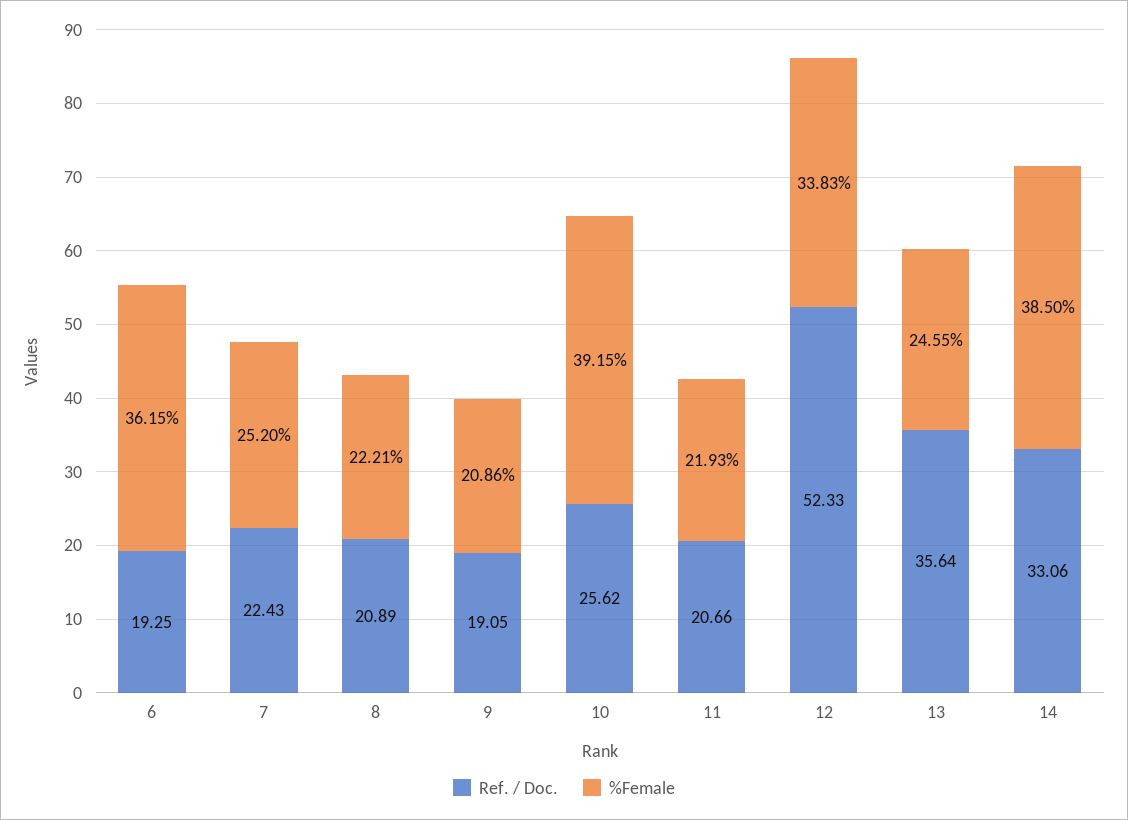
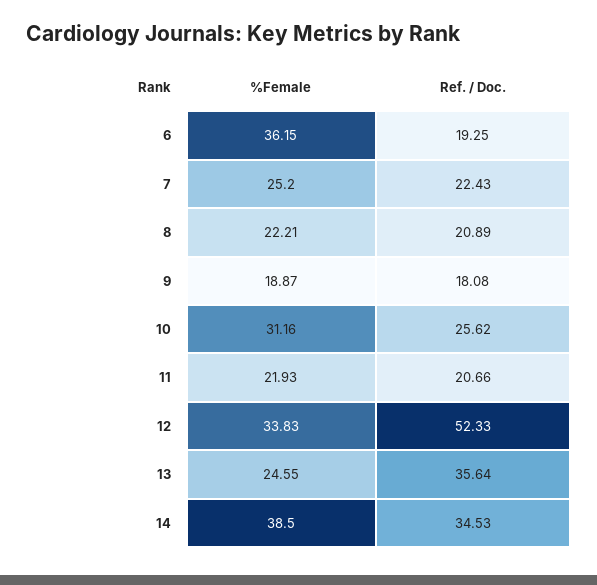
Ref. / Doc., 9: 19.05 -> 18.08
%Female, 9: 20.86 -> 18.87
%Female, 10: 39.15 -> 31.16
Ref. / Doc., 14: 33.06 -> 34.53

